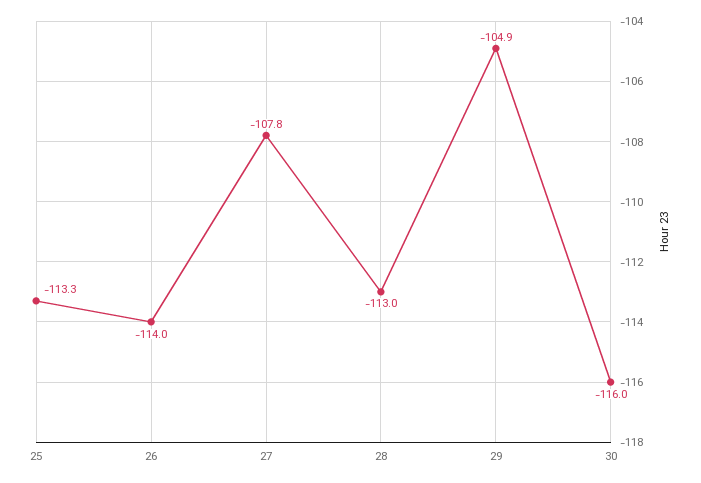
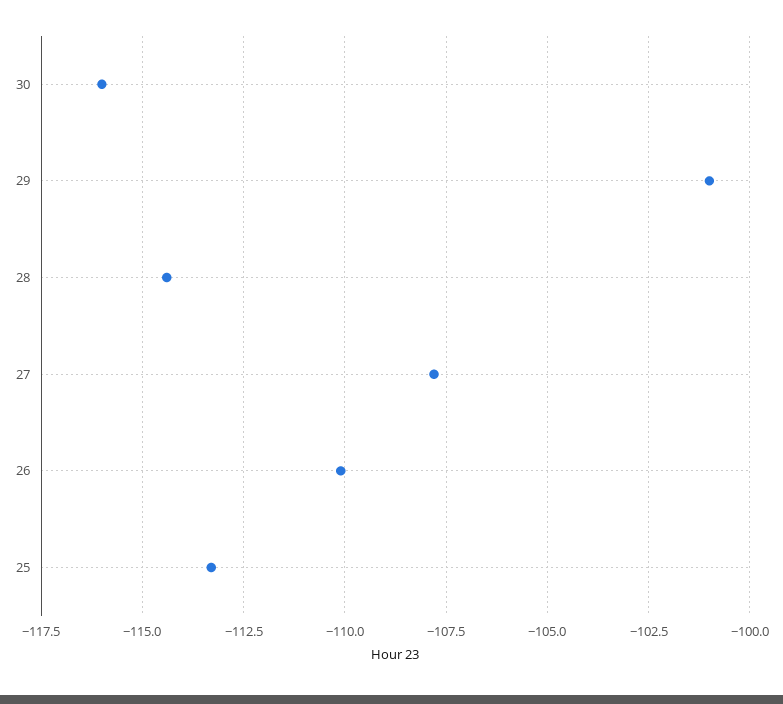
26: -114 -> -110
28: -113 -> -114.5
29: -104.9 -> -101

